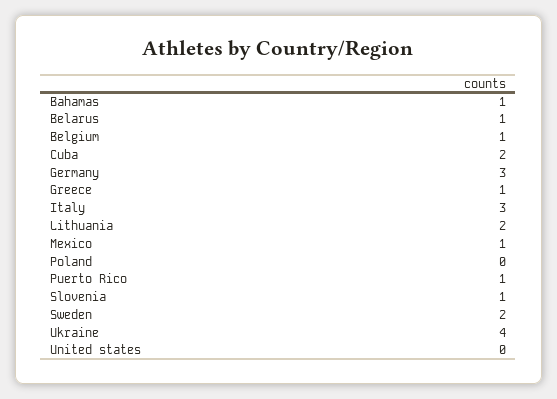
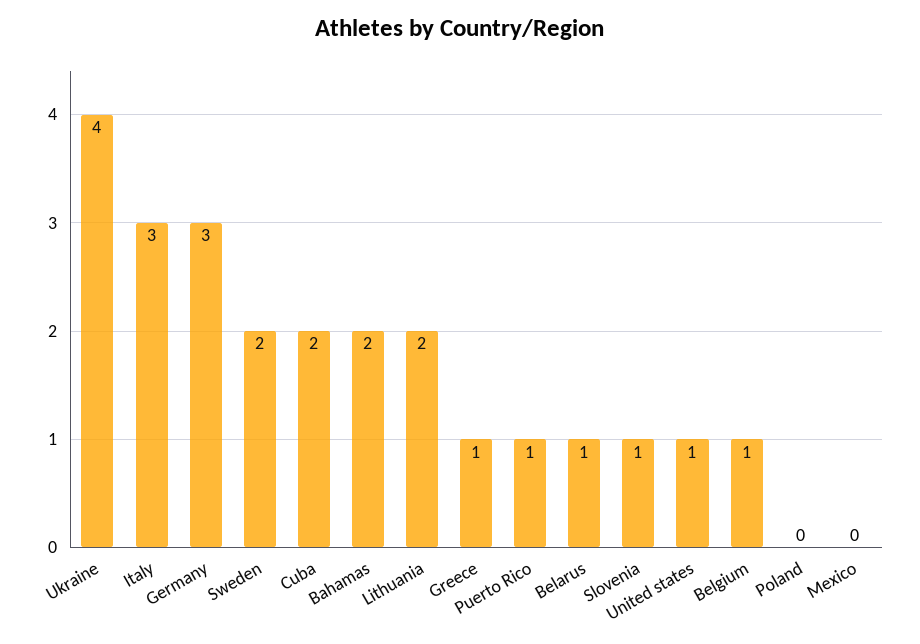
Bahamas: 1 -> 2
Mexico: 1 -> 0
United states: 0 -> 1

